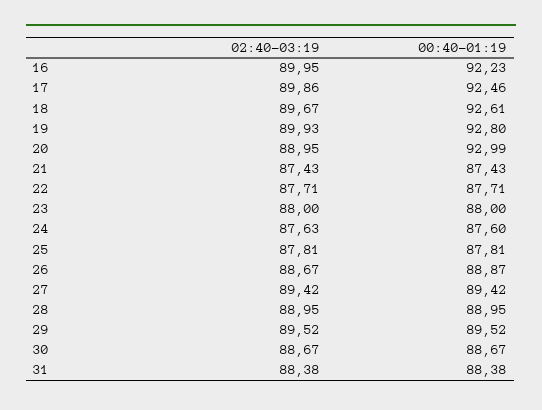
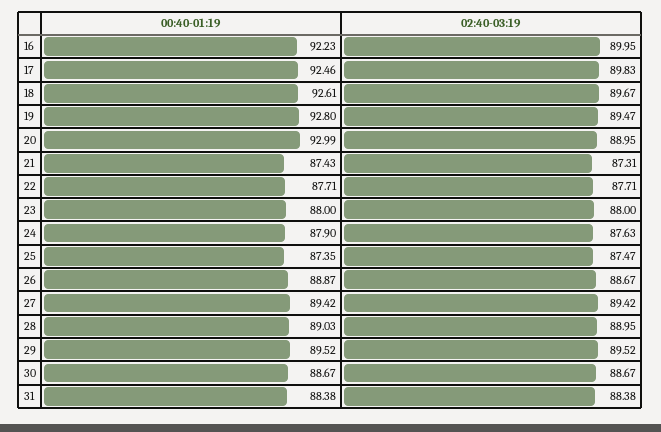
02:40-03:19, 17: 89.86 -> 89.83
02:40-03:19, 19: 89.93 -> 89.47
02:40-03:19, 21: 87.43 -> 87.31
00:40-01:19, 24: 87.6 -> 87.9
02:40-03:19, 25: 87.81 -> 87.47
00:40-01:19, 25: 87.81 -> 87.35
00:40-01:19, 28: 88.95 -> 89.03

